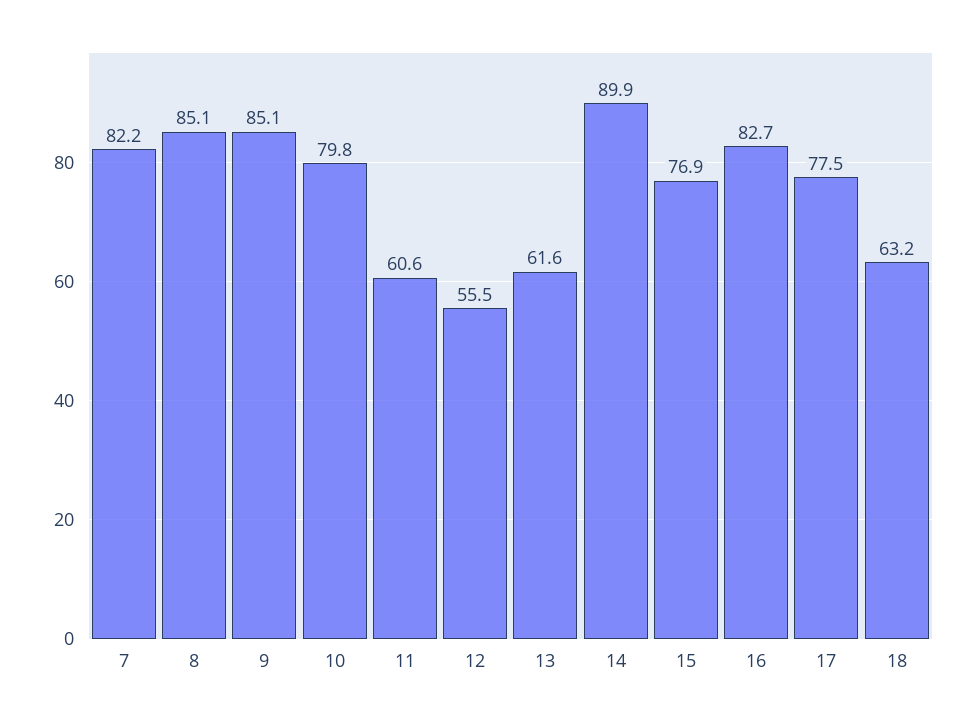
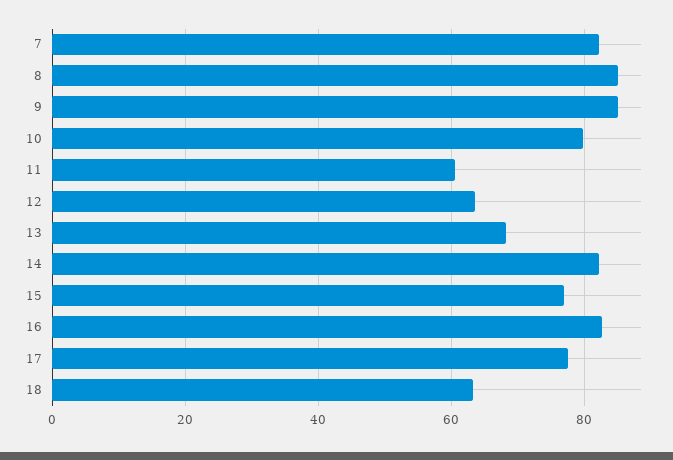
12: 55.5 -> 64
13: 61.6 -> 68
14: 89.9 -> 82

